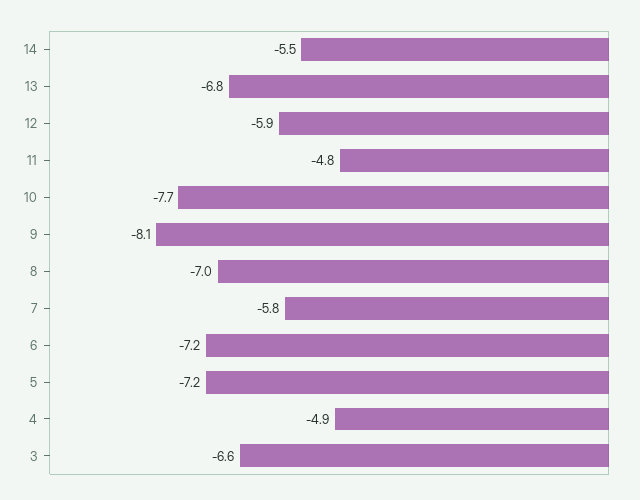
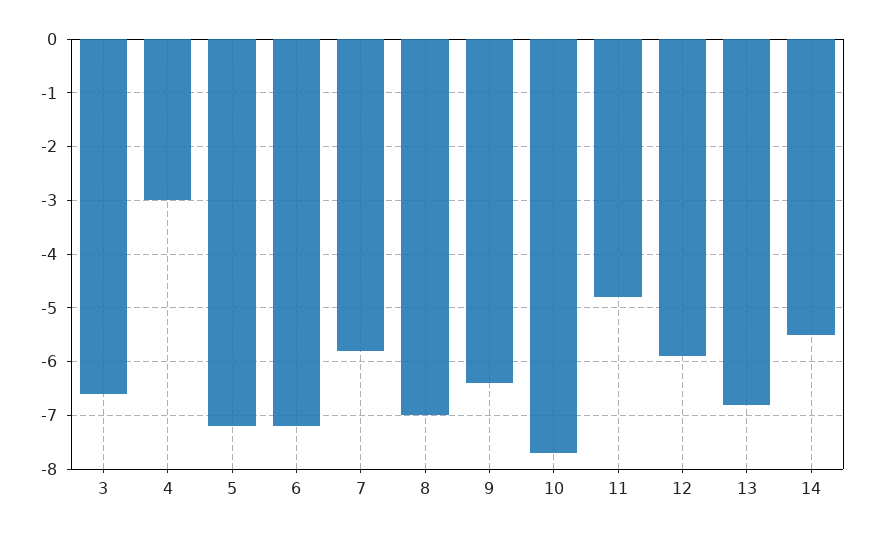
9: -8.1 -> -6.5
4: -4.9 -> -3

